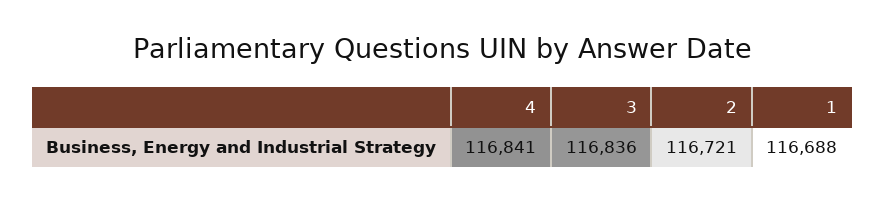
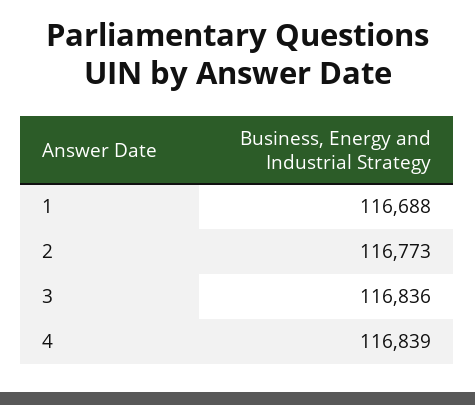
4: 116841 -> 116839
2: 116721 -> 116773

